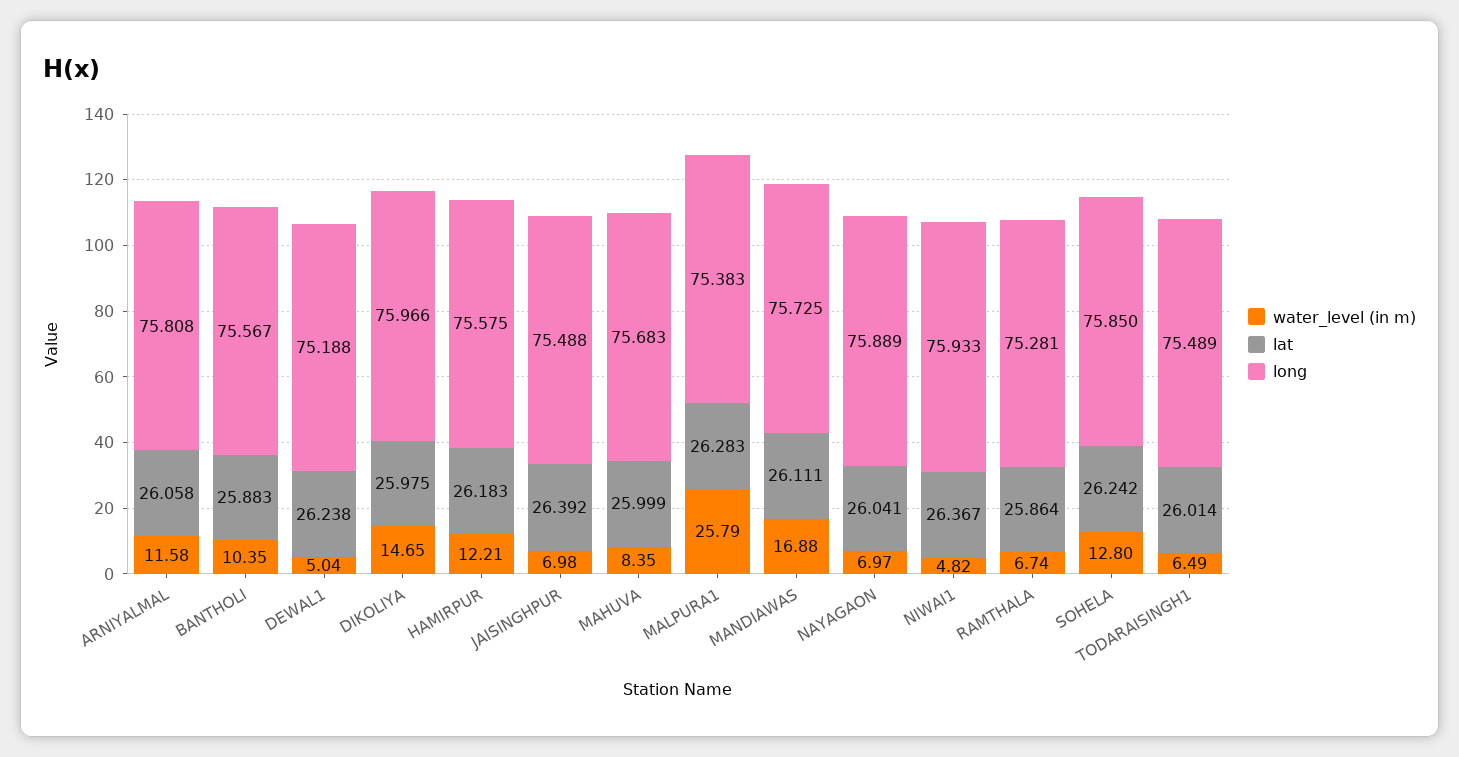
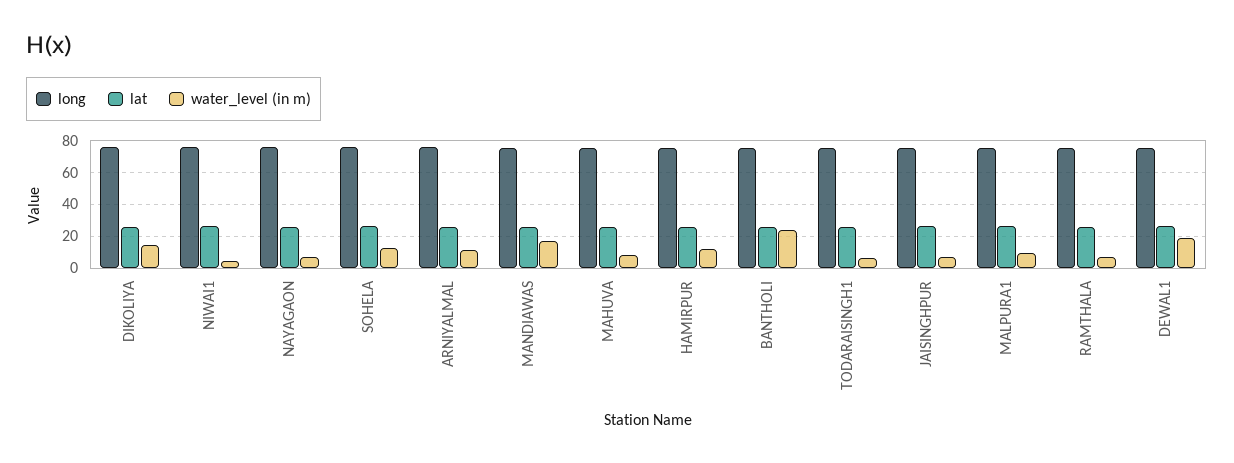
water_level (in m), BANTHOLI: 10.35 -> 25
water_level (in m), DEWAL1: 5.04 -> 20
water_level (in m), MALPURA1: 25.79 -> 10

